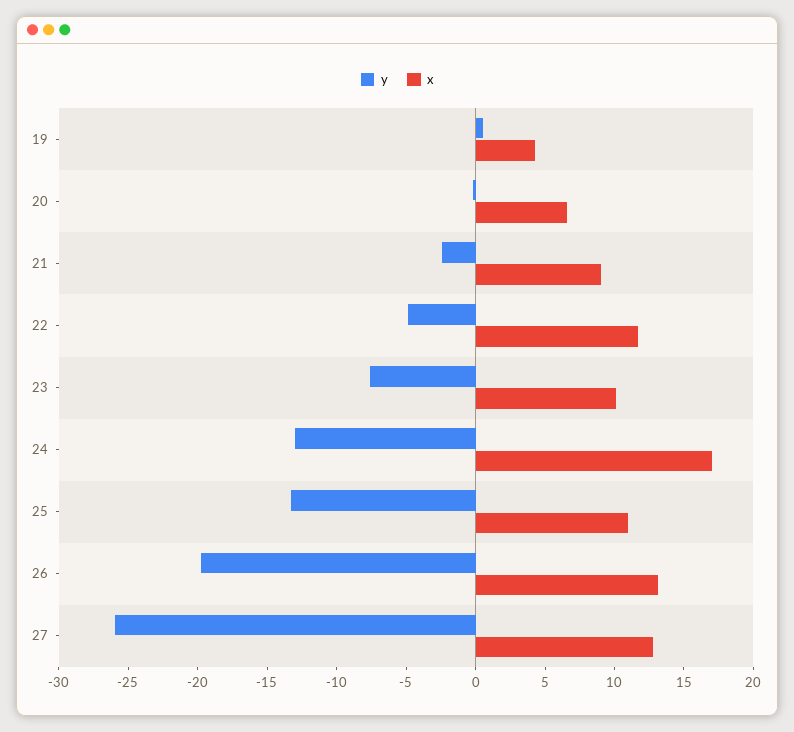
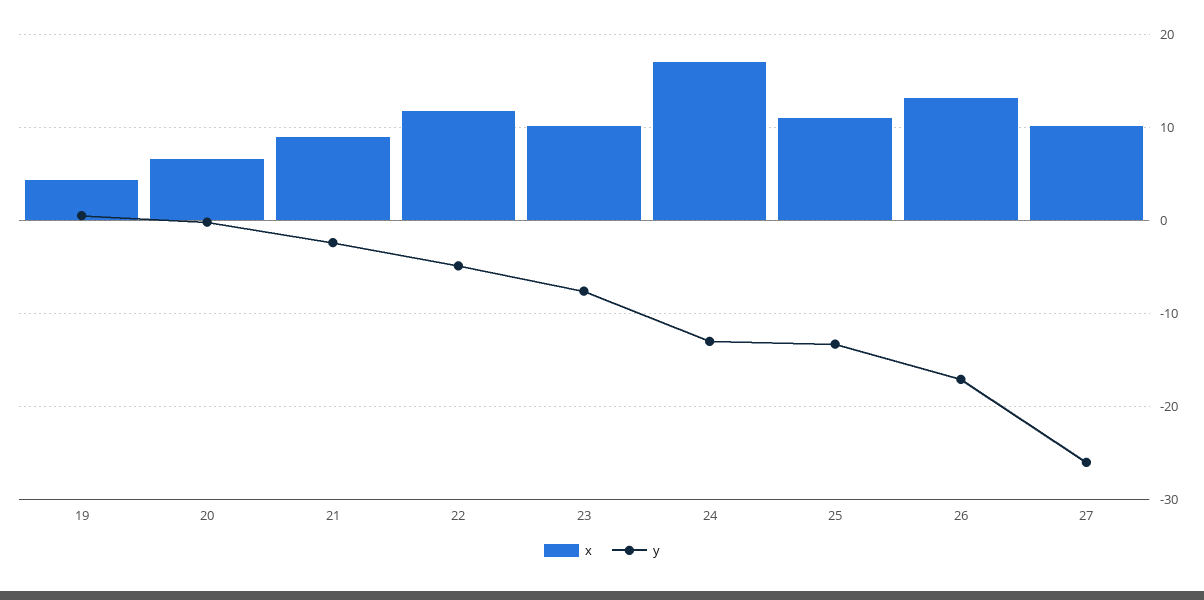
y, 26: -20 -> -17
x, 27: 13 -> 10

